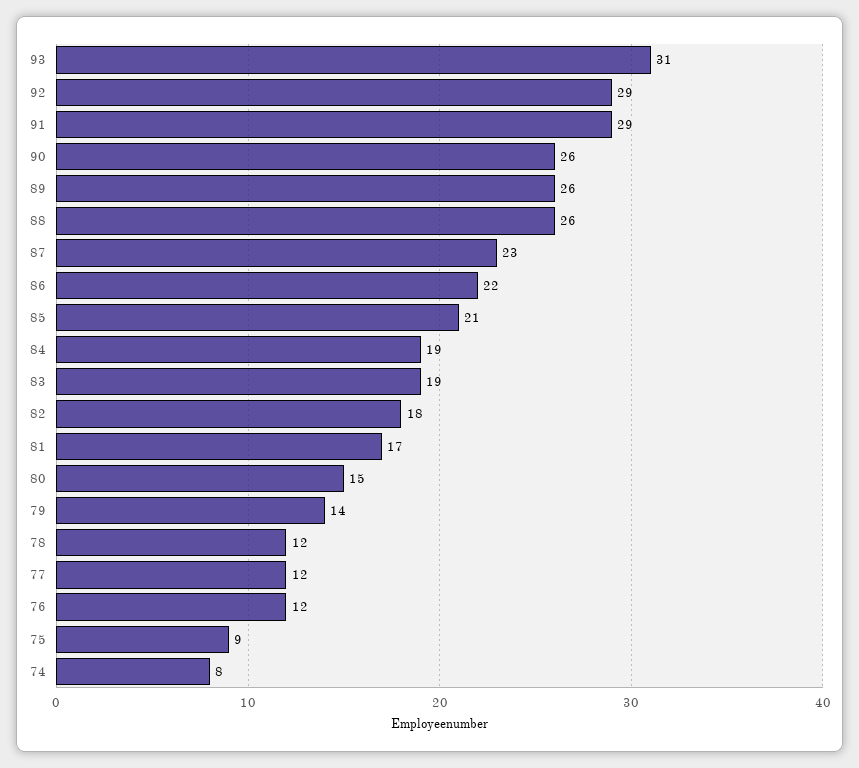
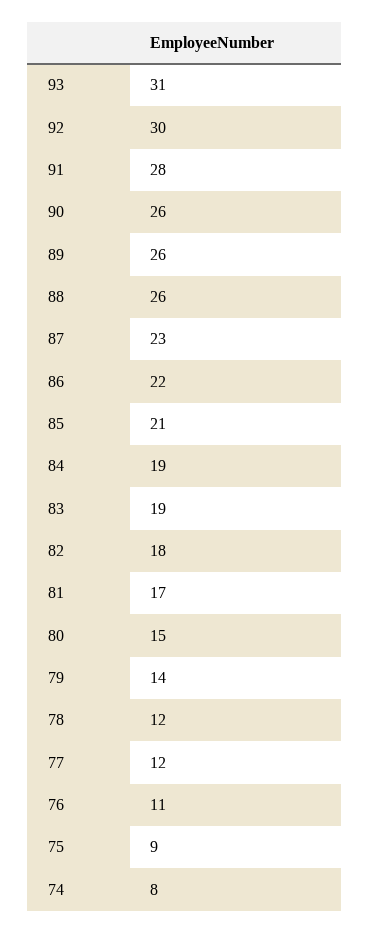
92: 29 -> 30
91: 29 -> 28
76: 12 -> 11

